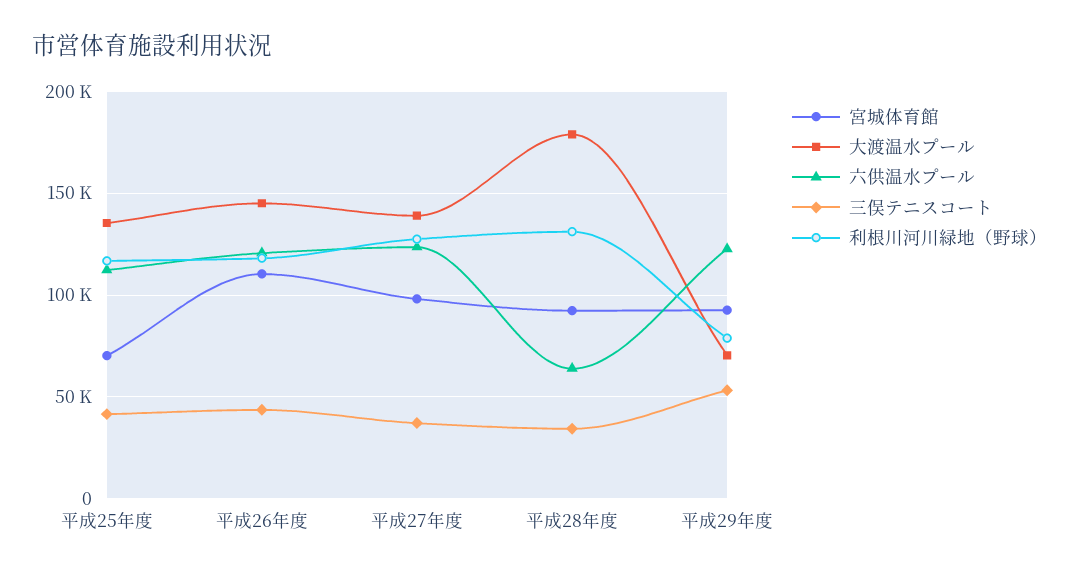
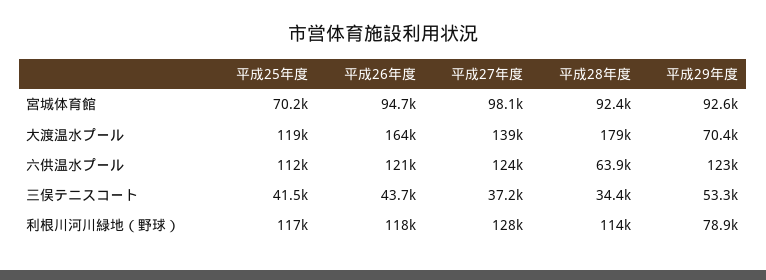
大渡温水プール, 平成25年度: 135000 -> 119000
宮城体育館, 平成26年度: 110000 -> 94700
大渡温水プール, 平成26年度: 145000 -> 164000
利根川河川緑地（野球）, 平成28年度: 130000 -> 114000

